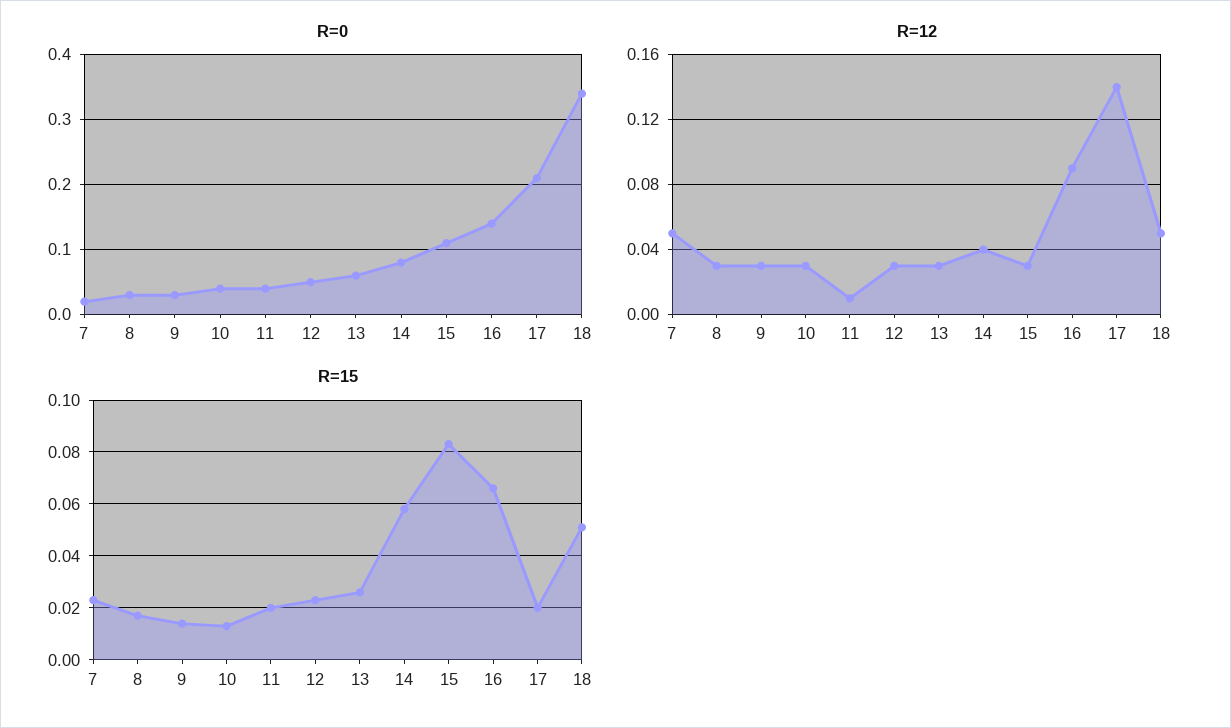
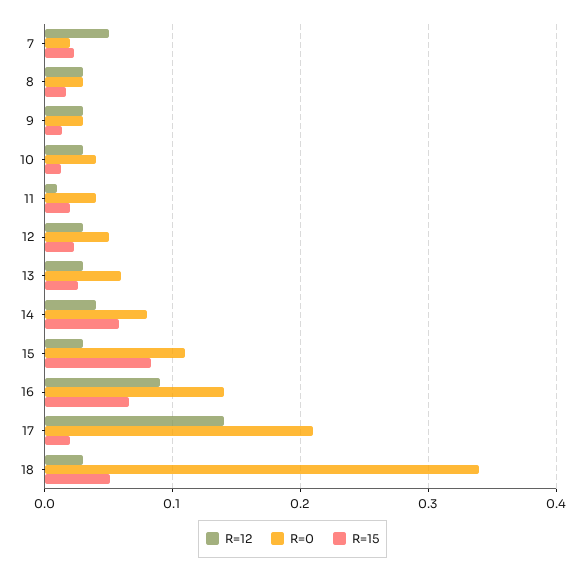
R=12, 18: 0.05 -> 0.03

